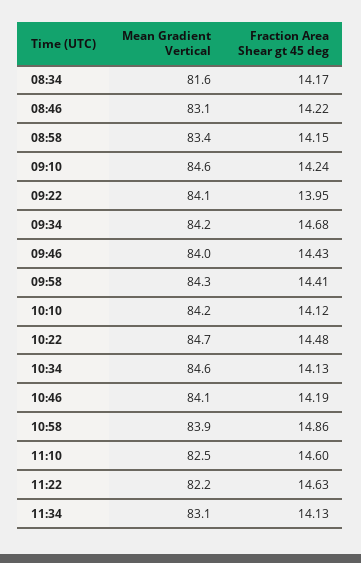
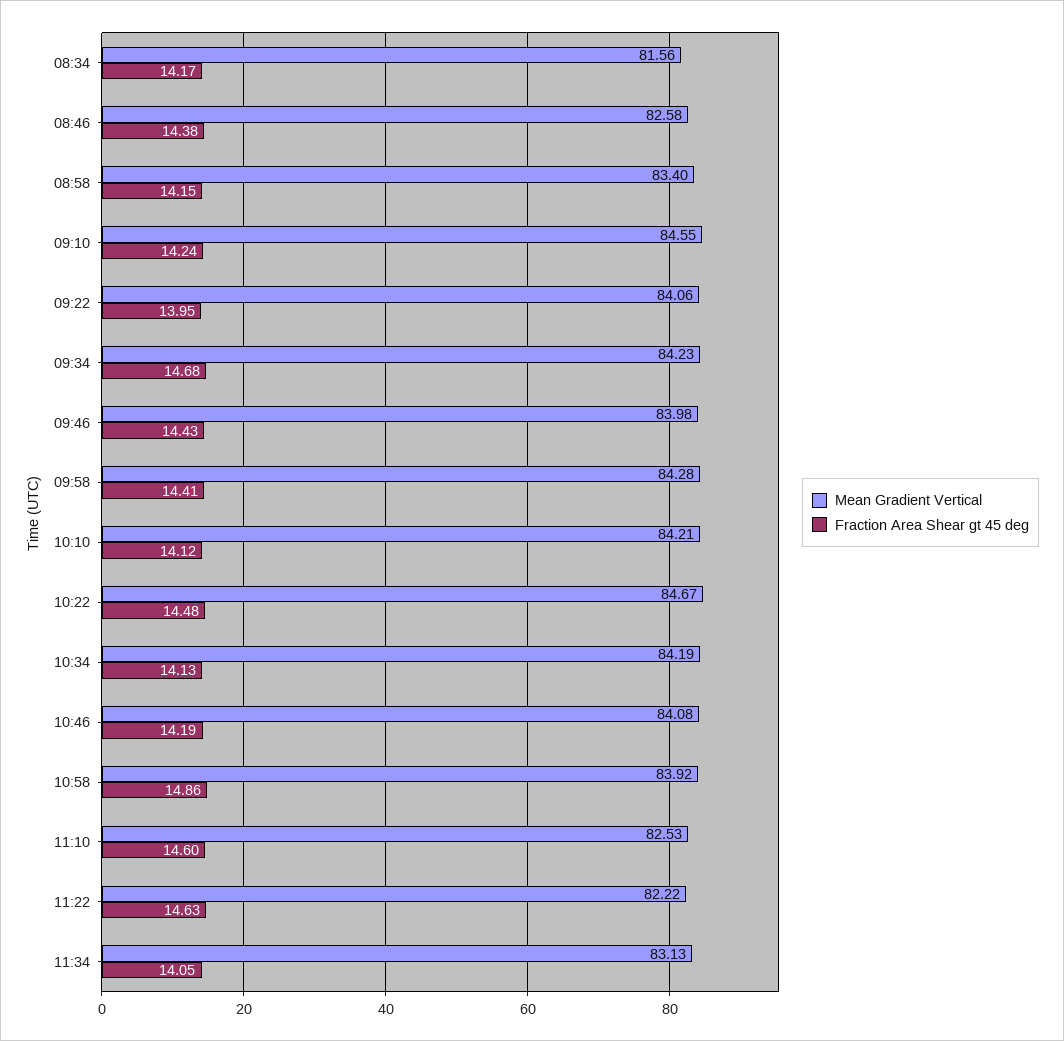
Mean Gradient Vertical, 08:46: 83.1 -> 82.58
Fraction Area Shear gt 45 deg, 08:46: 14.22 -> 14.38
Mean Gradient Vertical, 10:34: 84.6 -> 84.19
Fraction Area Shear gt 45 deg, 11:34: 14.13 -> 14.05

